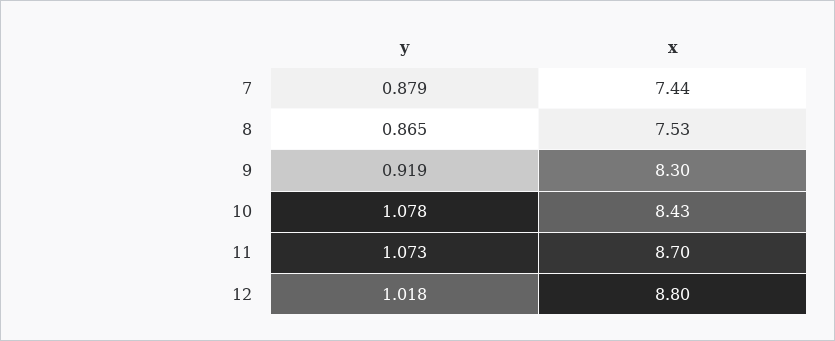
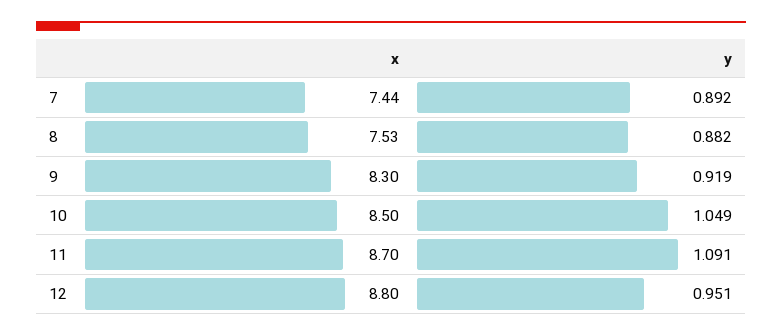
y, 7: 0.879 -> 0.892
y, 8: 0.865 -> 0.882
y, 10: 1.078 -> 1.049
x, 10: 8.43 -> 8.5
y, 11: 1.073 -> 1.091
y, 12: 1.018 -> 0.951

